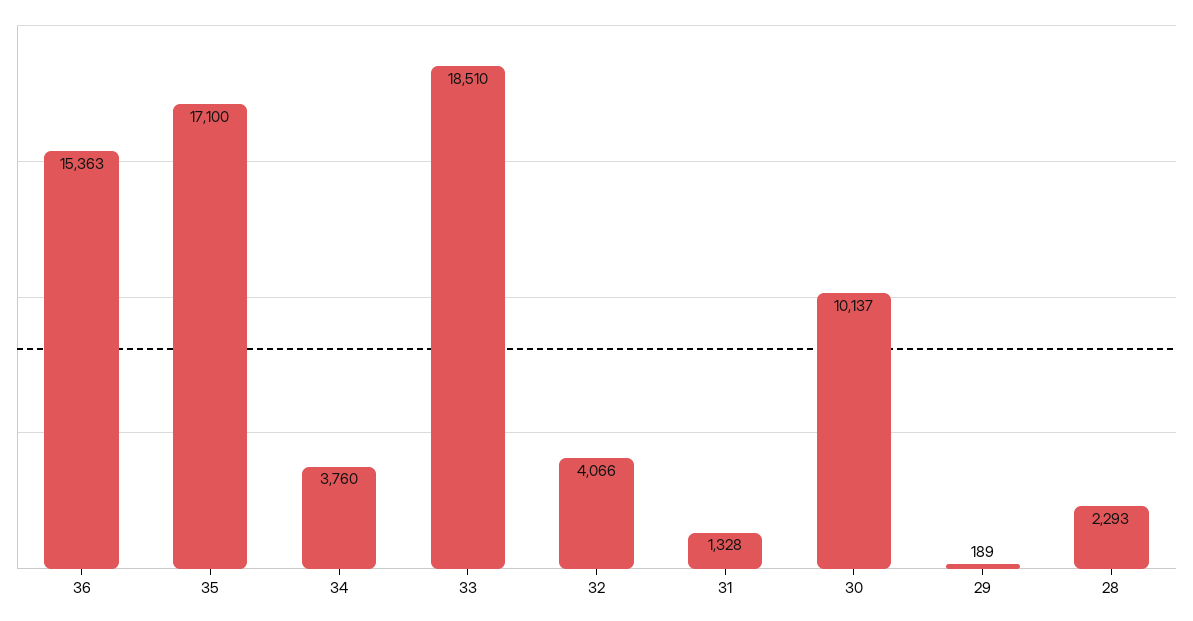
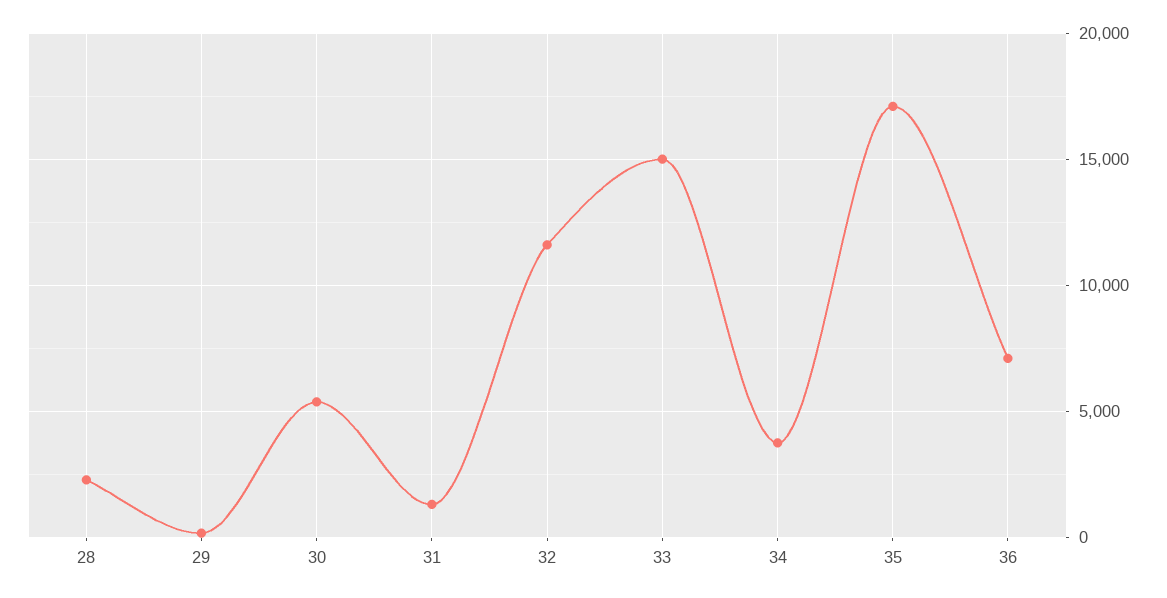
36: 15363 -> 7000
33: 18510 -> 15000
32: 4066 -> 11500
30: 10137 -> 5500

